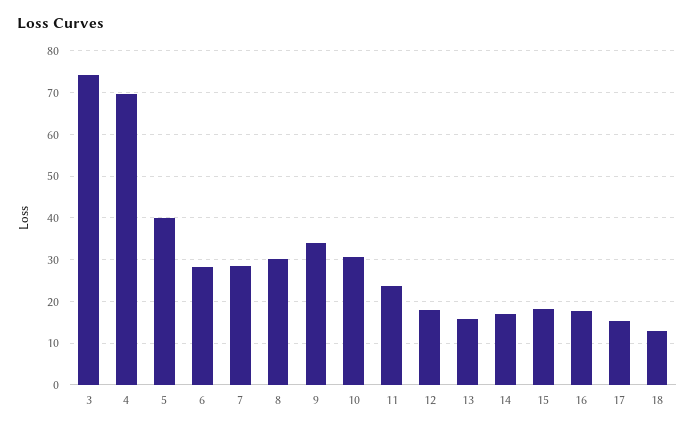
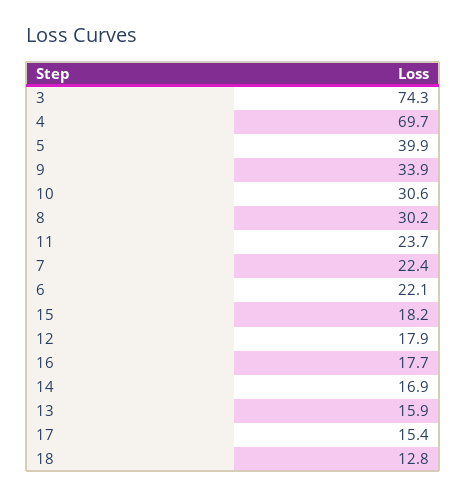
6: 28 -> 22.1
7: 28 -> 22.4

